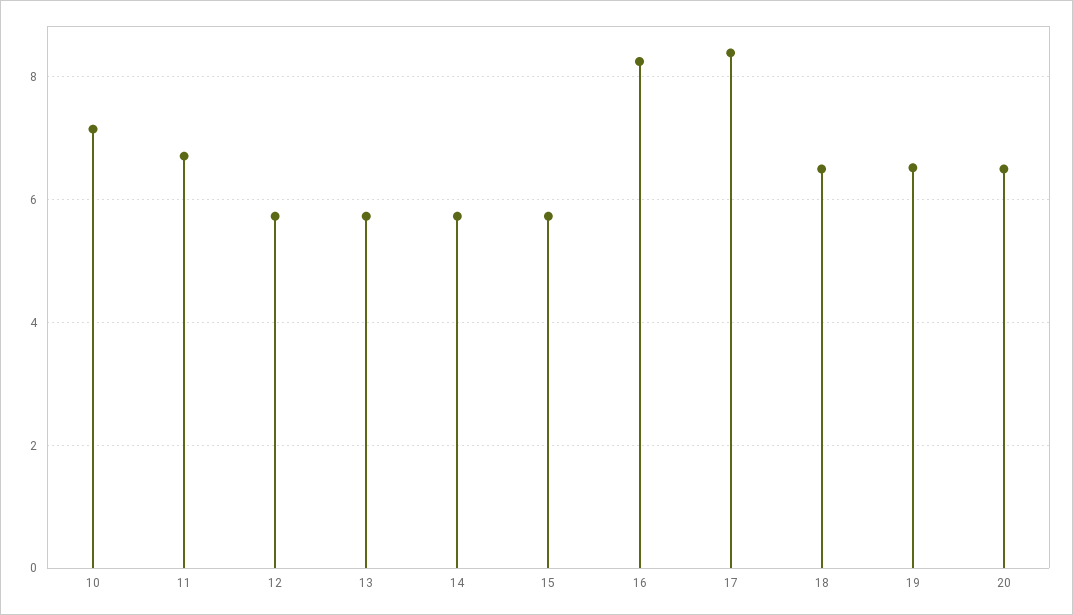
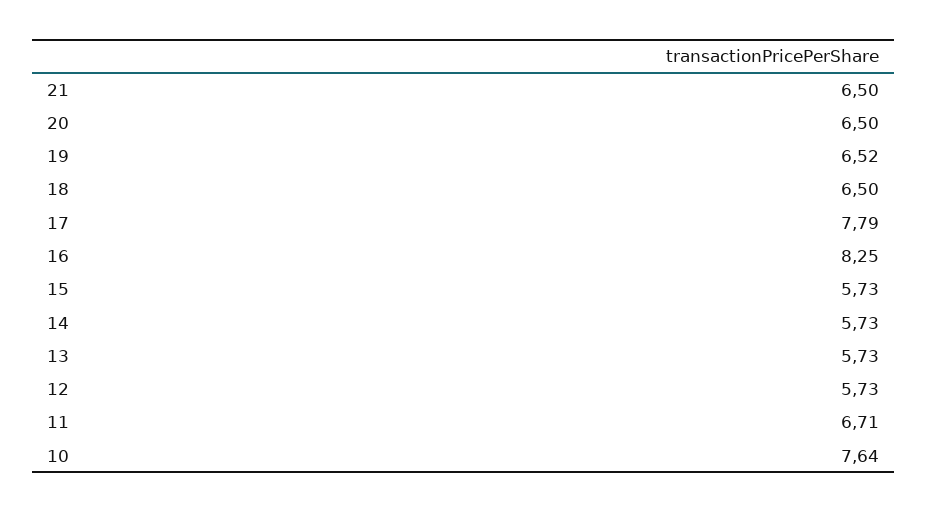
10: 7.2 -> 7.64
17: 8.4 -> 7.79
21: none -> 6.5

